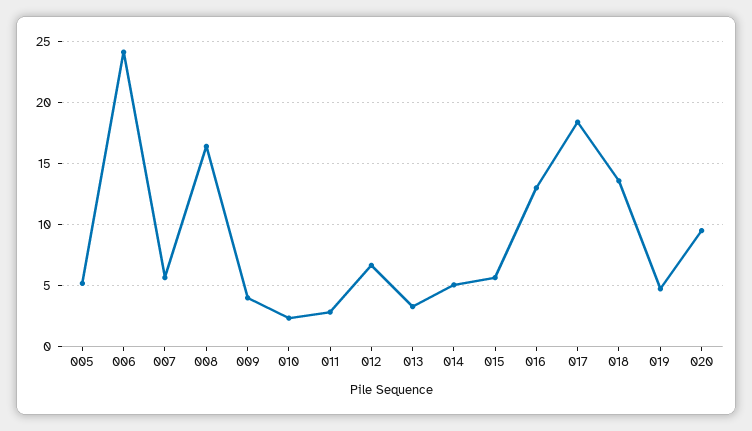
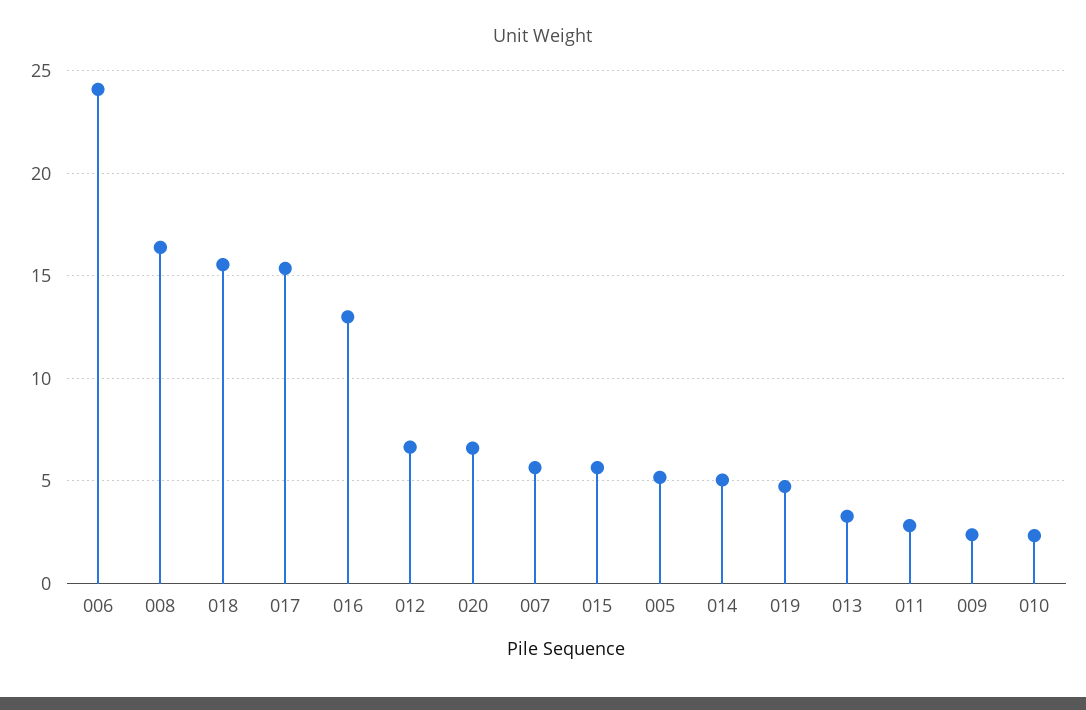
009: 4 -> 2.5
017: 18.5 -> 15.5
018: 13.5 -> 15.5
020: 9.5 -> 6.5

